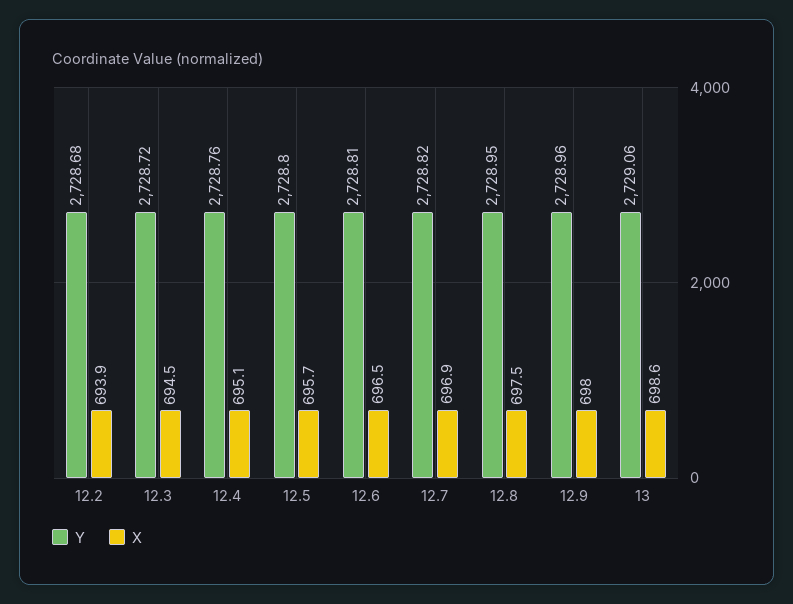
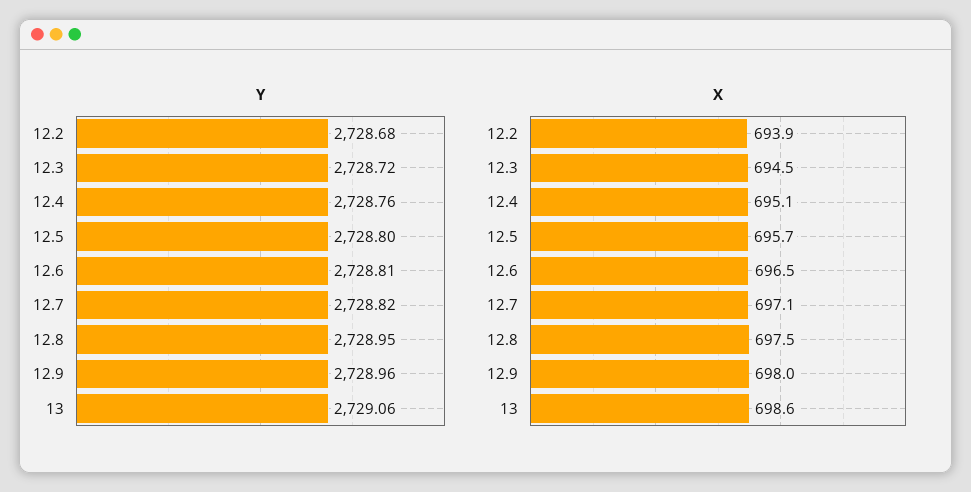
X, 12.7: 696.9 -> 697.1

